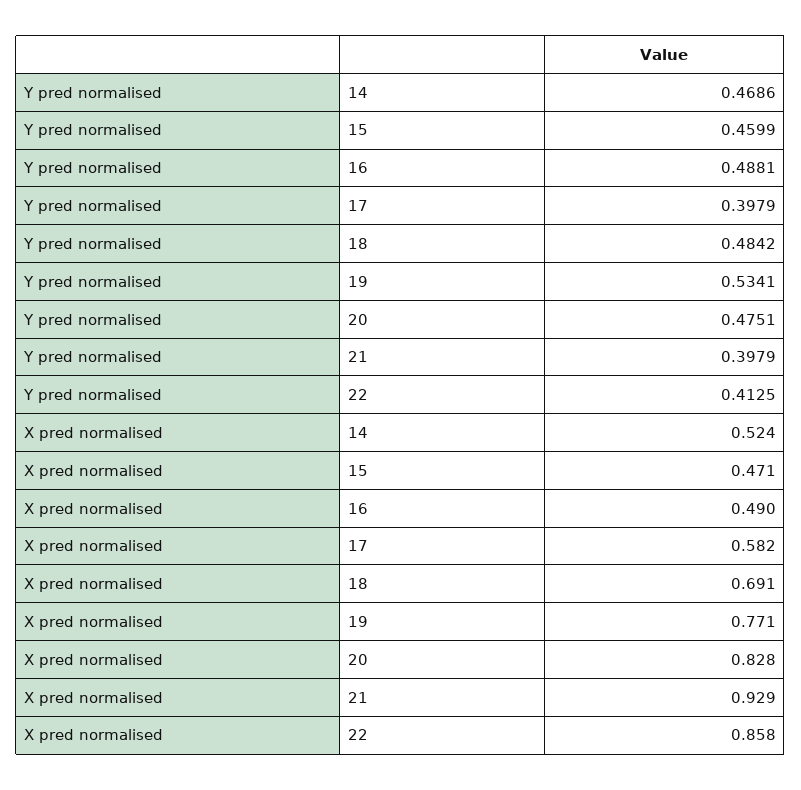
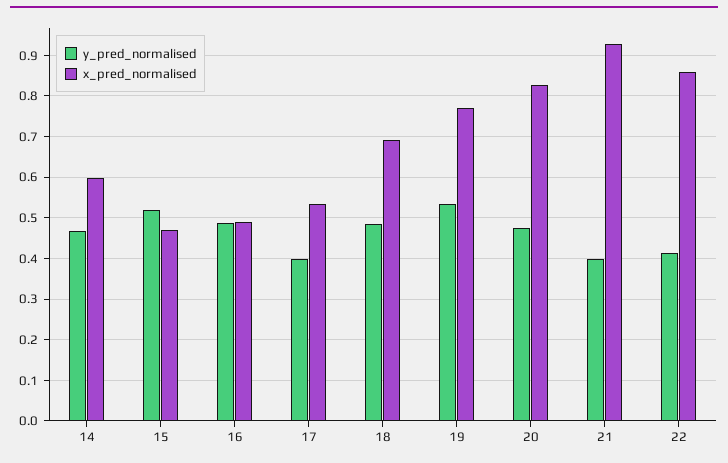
Y pred normalised, 15: 0.4599 -> 0.52
X pred normalised, 14: 0.524 -> 0.6
X pred normalised, 17: 0.582 -> 0.54

